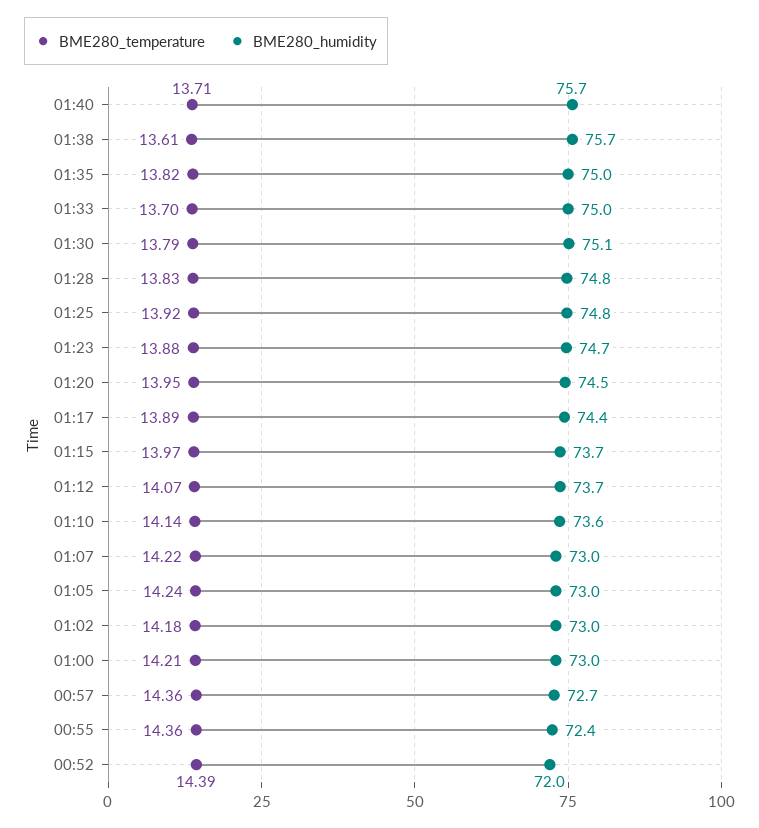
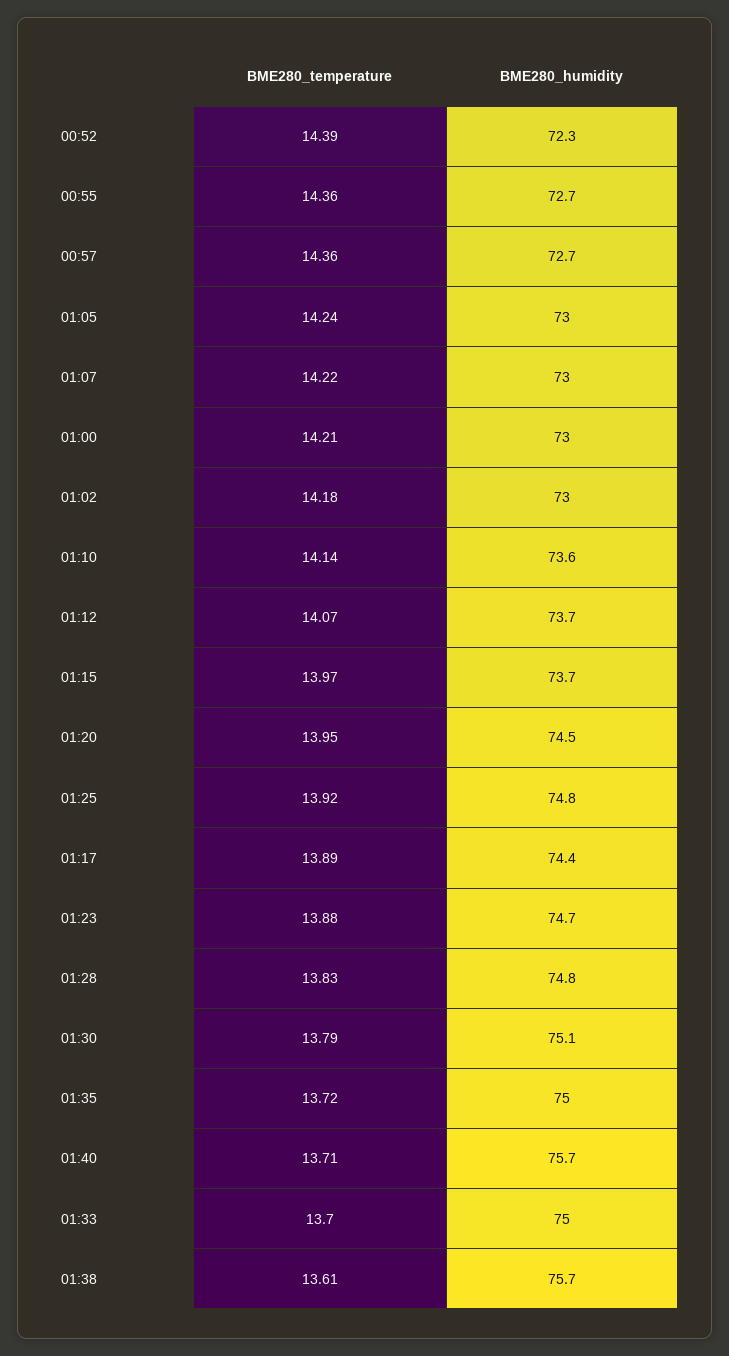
BME280_temperature, 01:35: 13.82 -> 13.72
BME280_humidity, 00:55: 72.4 -> 72.7
BME280_humidity, 00:52: 72 -> 72.3

